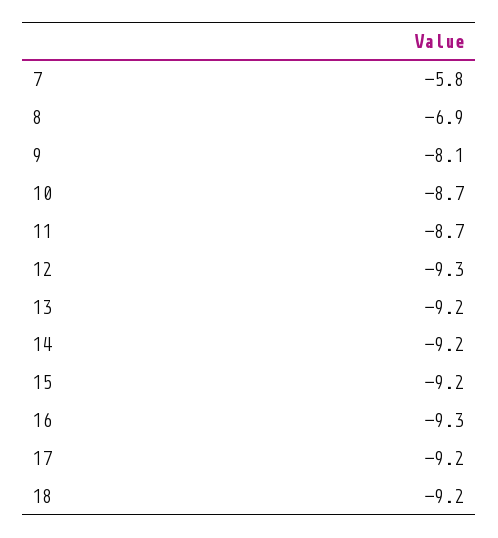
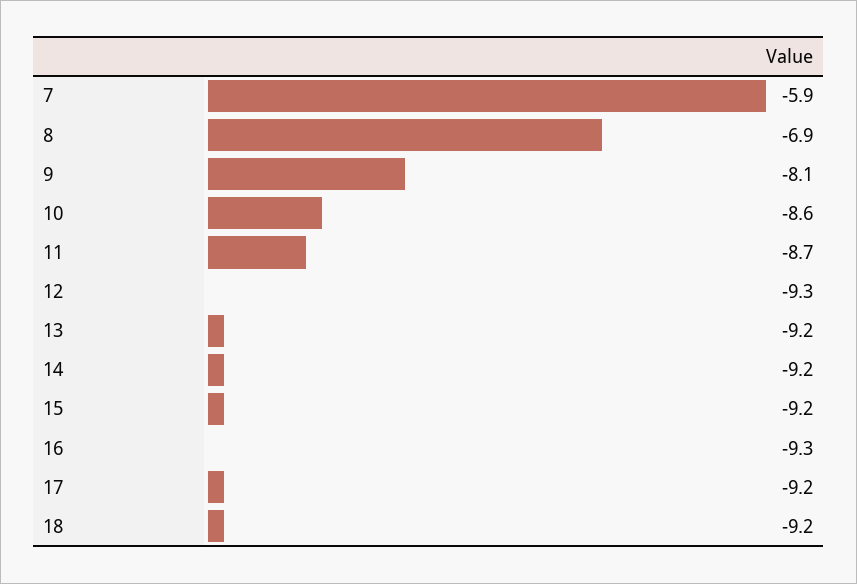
7: -5.8 -> -5.9
10: -8.7 -> -8.6

